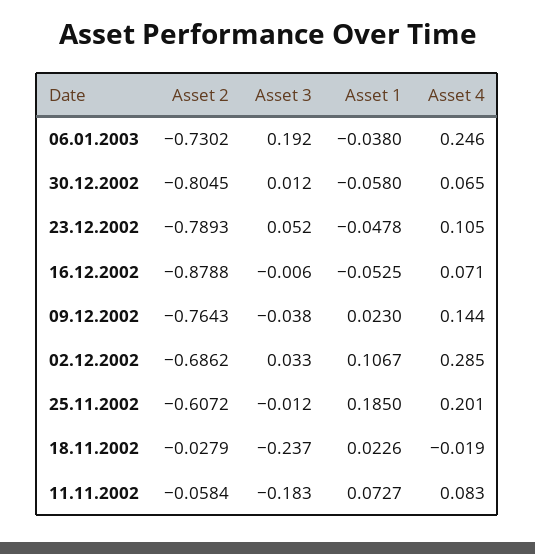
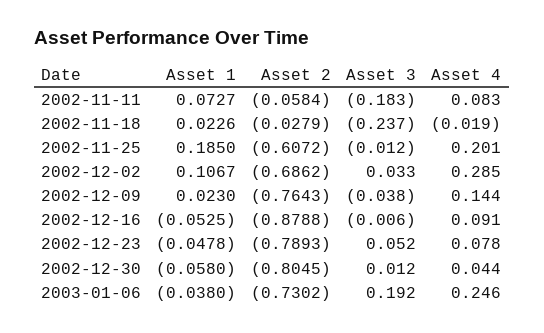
Asset 4, 30.12.2002: 0.065 -> 0.044
Asset 4, 23.12.2002: 0.105 -> 0.078
Asset 4, 16.12.2002: 0.071 -> 0.091

